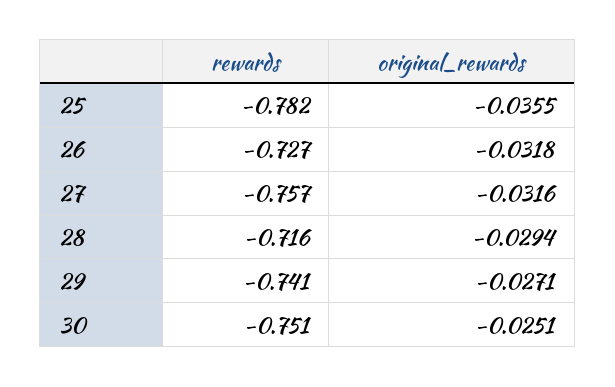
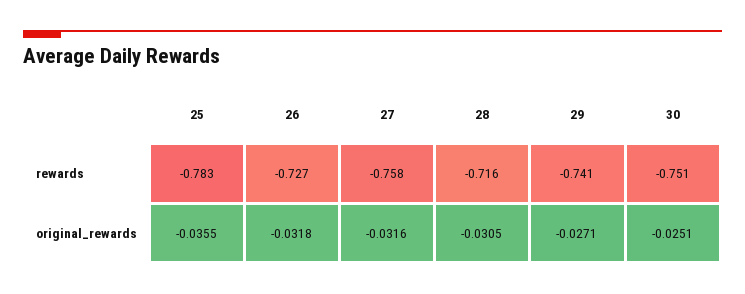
rewards, 25: -0.782 -> -0.783
rewards, 27: -0.757 -> -0.758
original_rewards, 28: -0.0294 -> -0.0305

